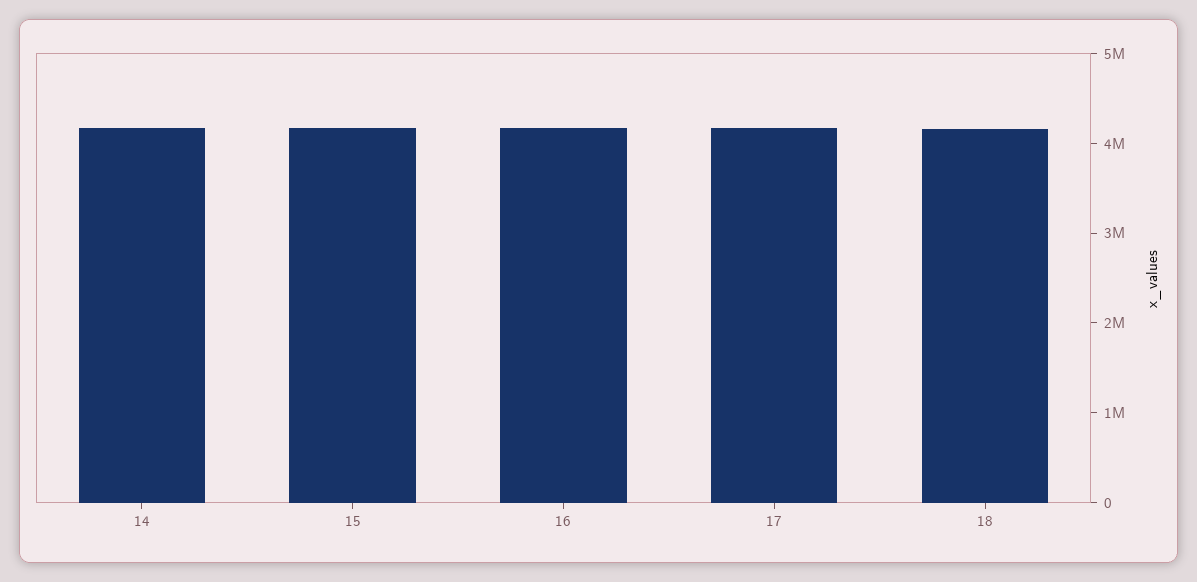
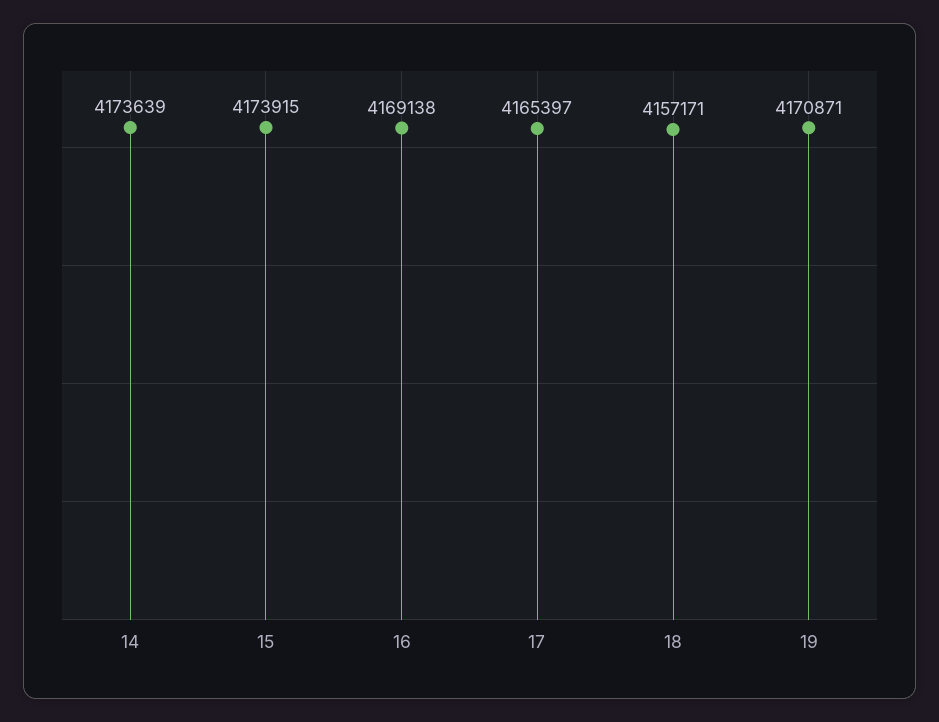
19: none -> 4170871

